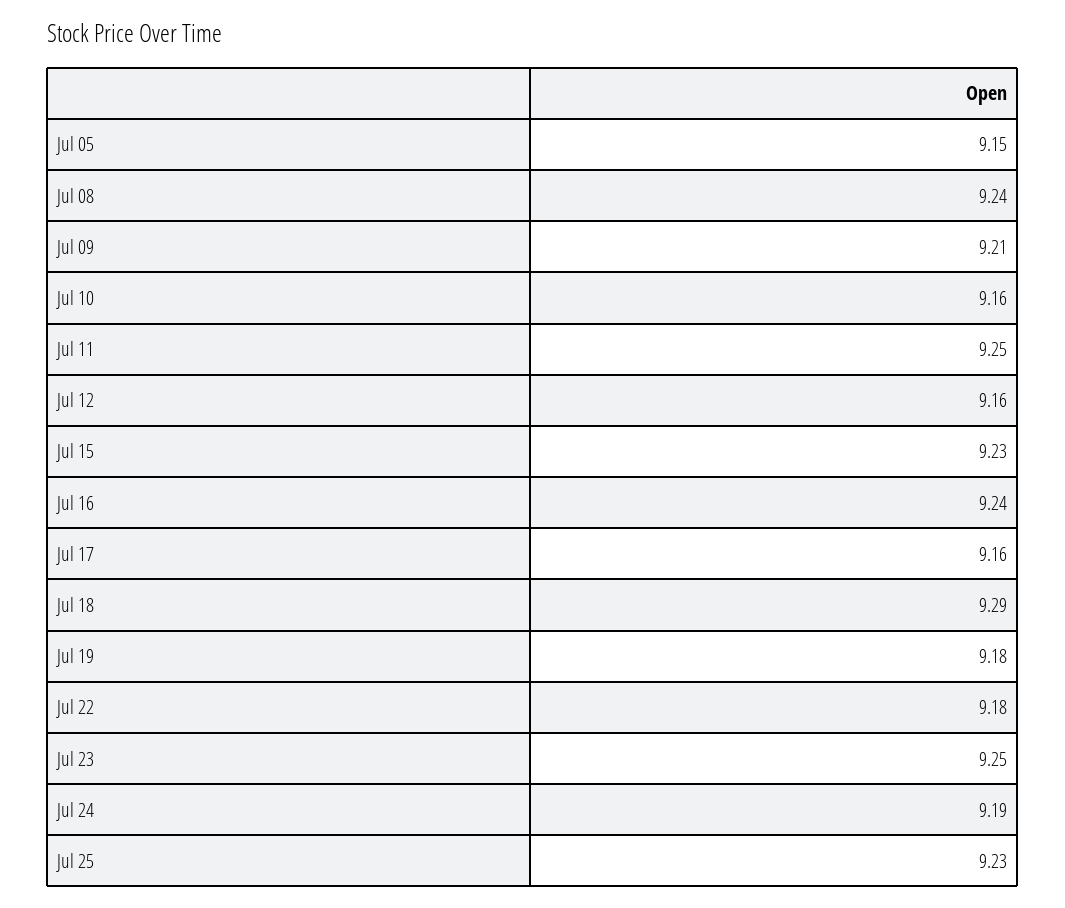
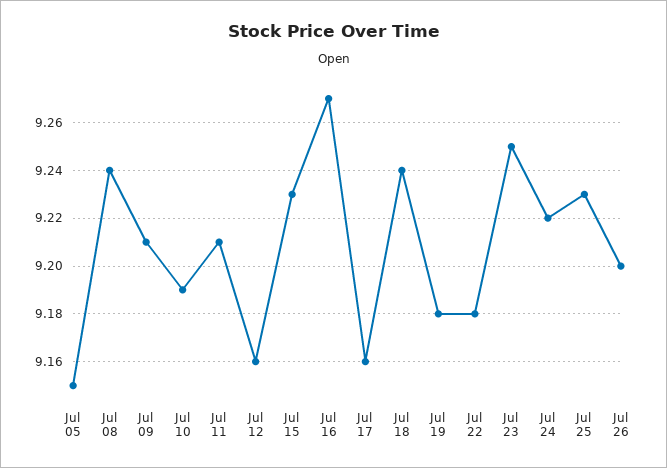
Jul 10: 9.16 -> 9.19
Jul 11: 9.25 -> 9.21
Jul 16: 9.24 -> 9.27
Jul 18: 9.29 -> 9.24
Jul 24: 9.19 -> 9.22
Jul 26: none -> 9.2

